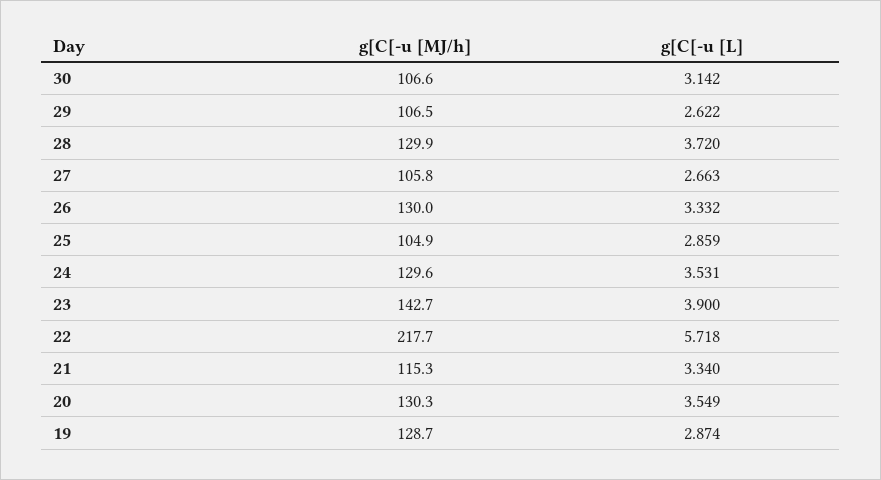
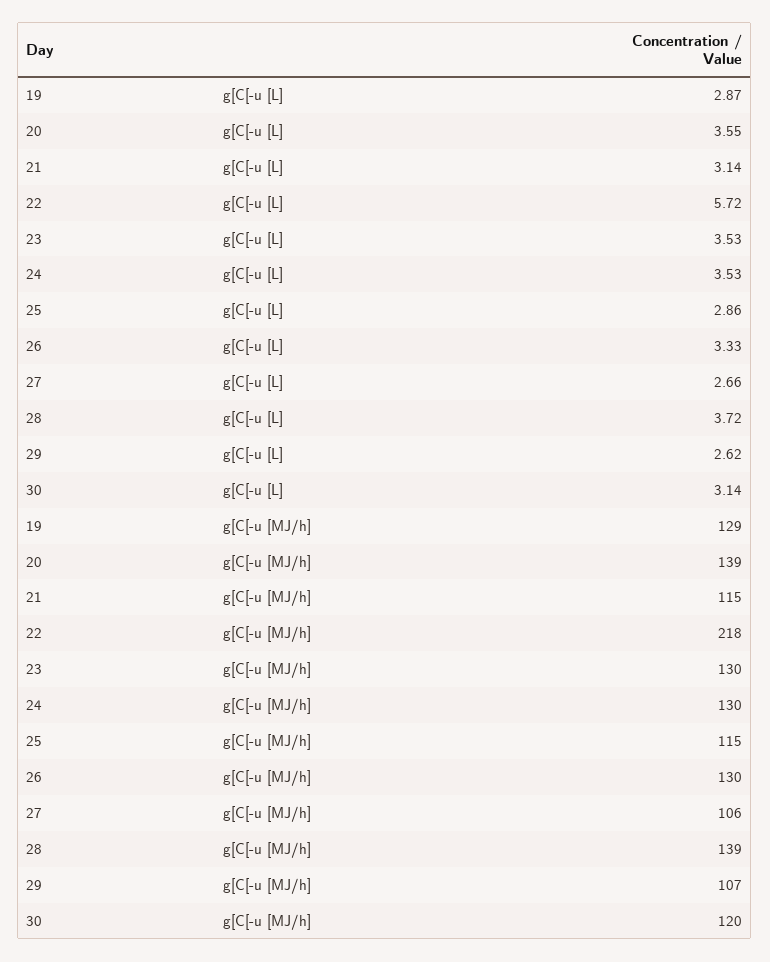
g[C[-u [MJ/h], 30: 106.6 -> 120
g[C[-u [MJ/h], 28: 129.9 -> 139
g[C[-u [MJ/h], 25: 104.9 -> 115
g[C[-u [MJ/h], 23: 142.7 -> 130
g[C[-u [L], 23: 3.9 -> 3.53
g[C[-u [L], 21: 3.34 -> 3.14
g[C[-u [MJ/h], 20: 130.3 -> 139

